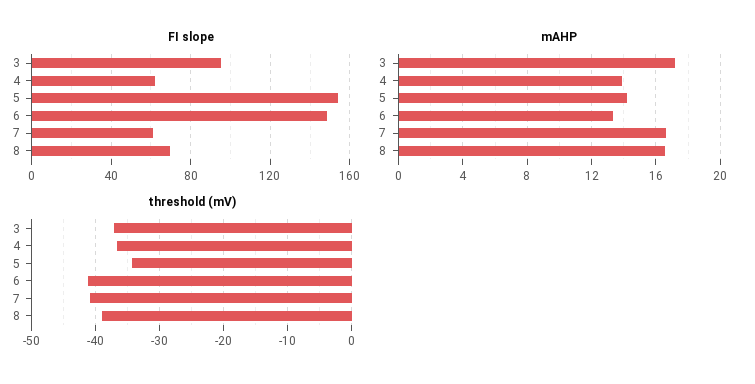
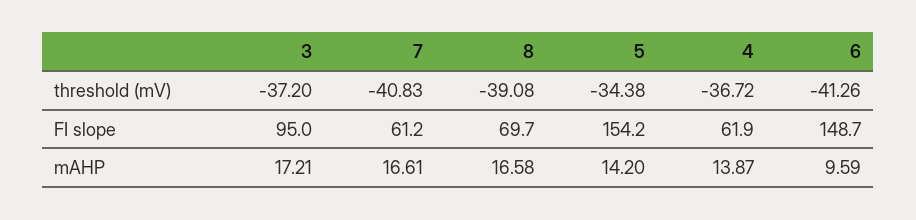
mAHP, 6: 13.5 -> 9.59

